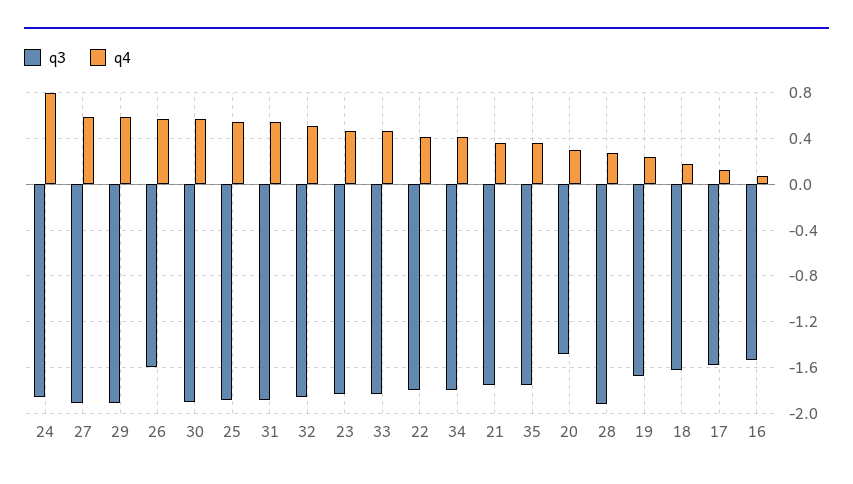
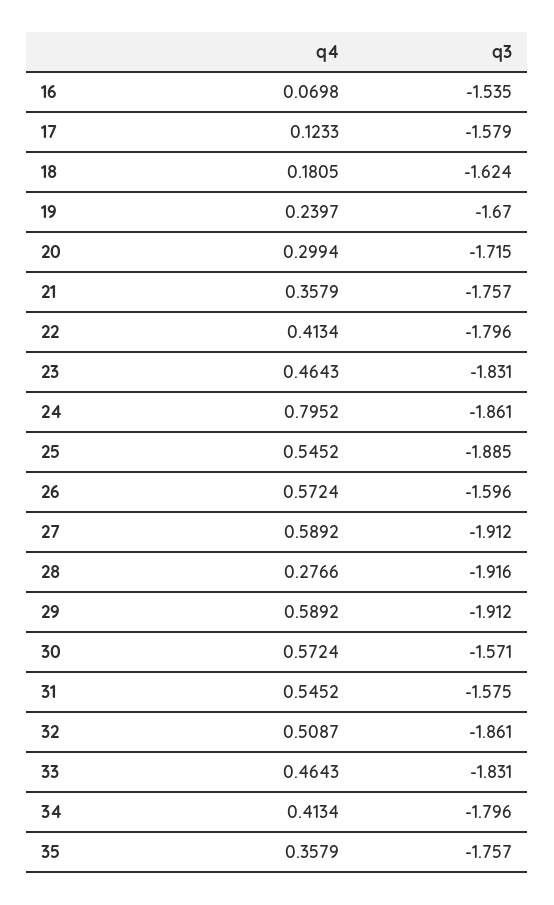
q3, 30: -1.9 -> -1.571
q3, 31: -1.9 -> -1.575
q3, 20: -1.5 -> -1.715

